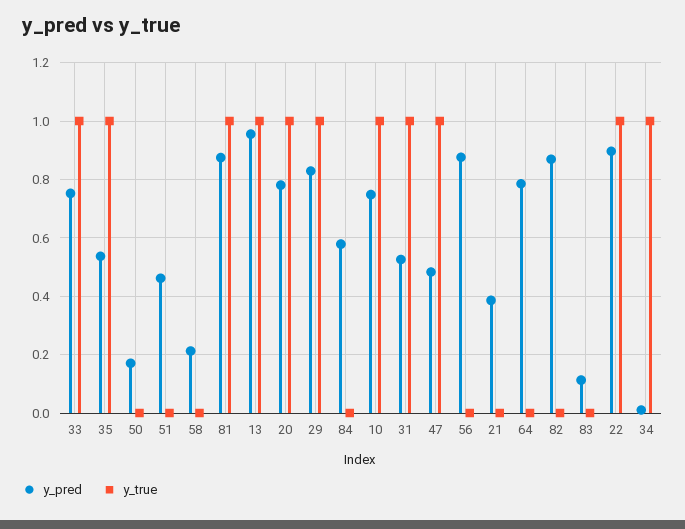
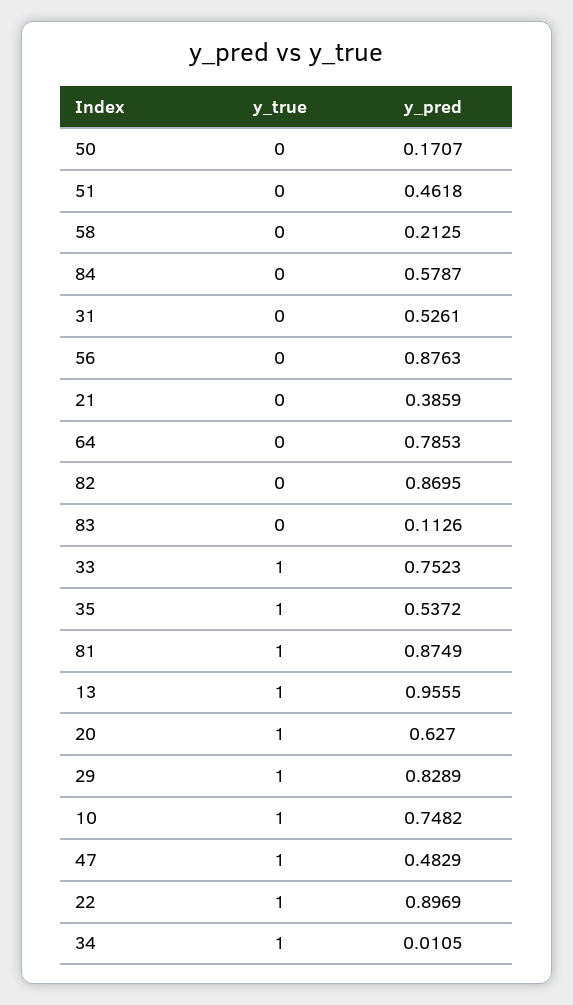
y_pred, 20: 0.775 -> 0.627
y_true, 31: 1 -> 0

